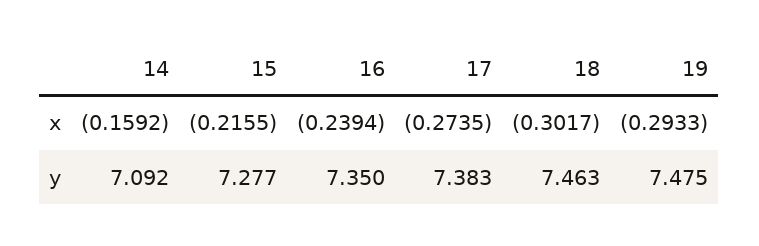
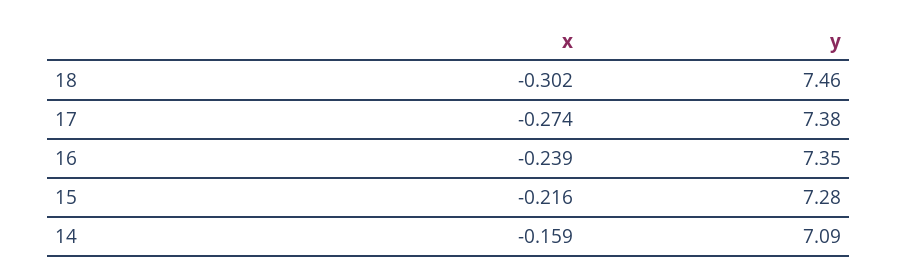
19, x: -0.2933 -> none
19, y: 7.475 -> none

